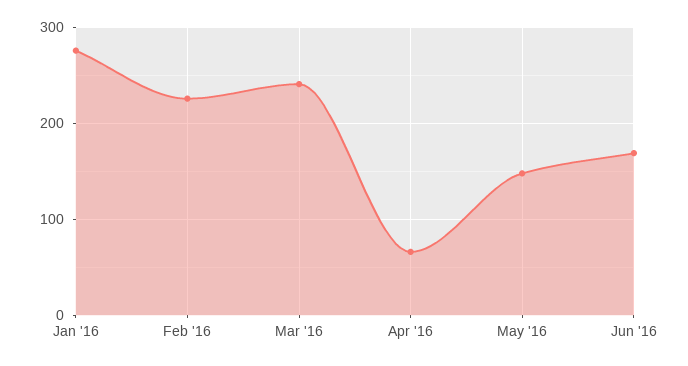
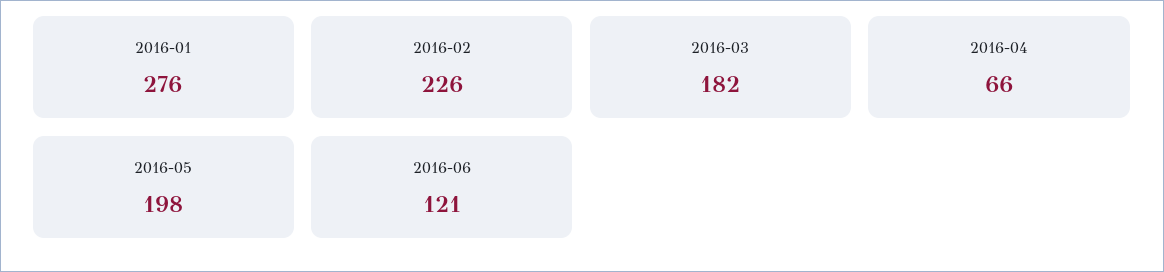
Mar '16: 240 -> 182
May '16: 150 -> 198
Jun '16: 170 -> 121

